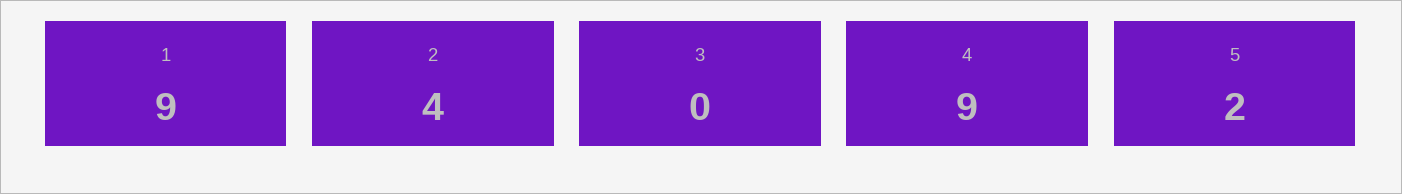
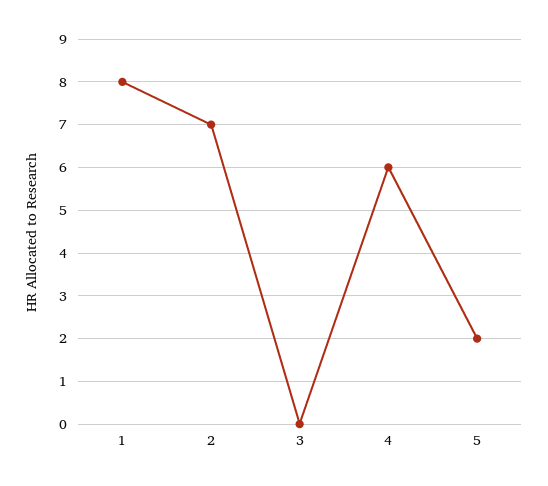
1: 9 -> 8
2: 4 -> 7
4: 9 -> 6

